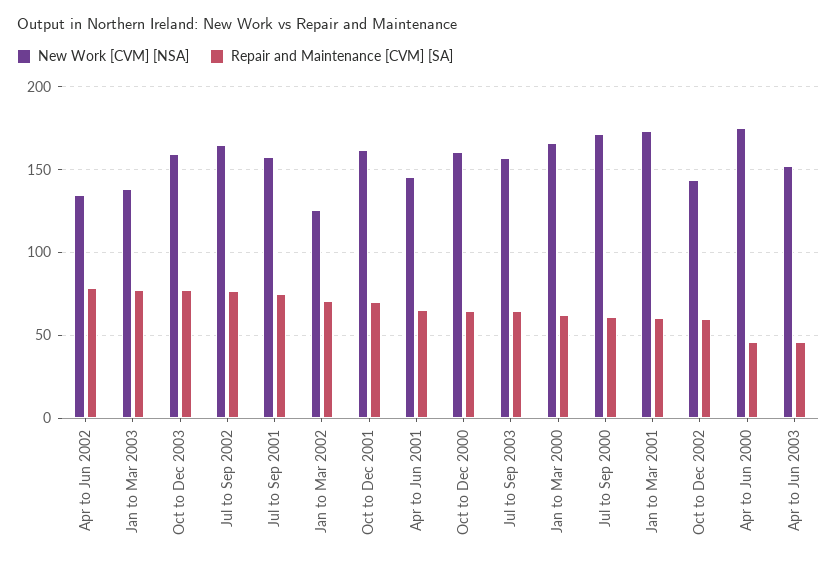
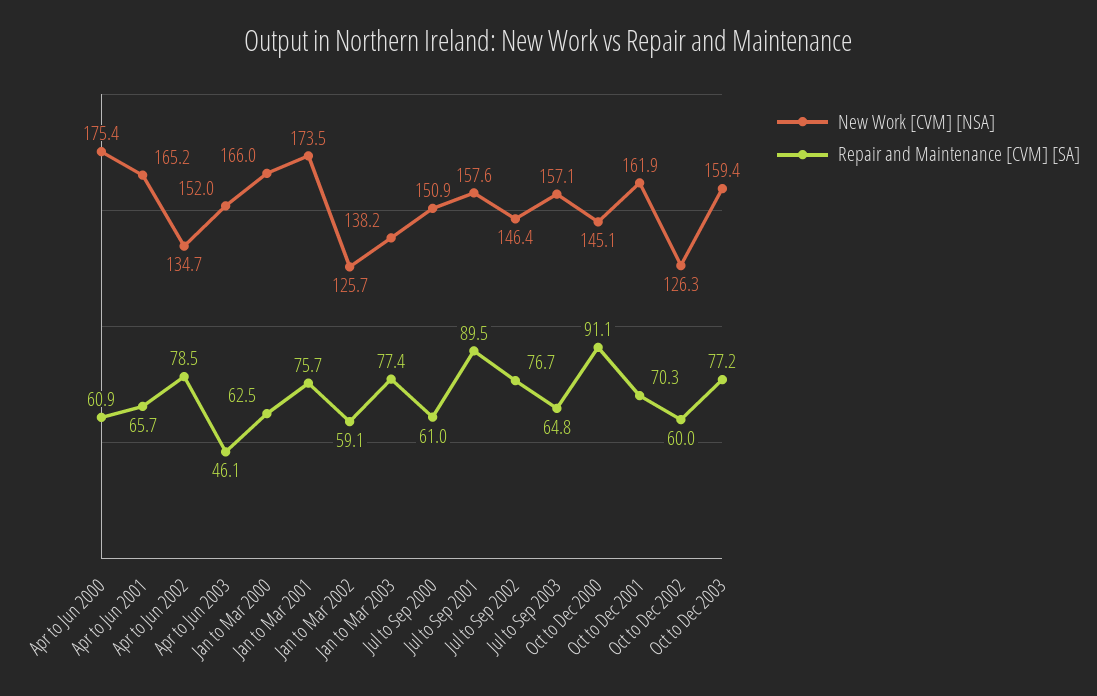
New Work [CVM] [NSA], Jul to Sep 2002: 165 -> 146.4
Repair and Maintenance [CVM] [SA], Jul to Sep 2001: 75 -> 89.5
Repair and Maintenance [CVM] [SA], Jan to Mar 2002: 70 -> 59.1
New Work [CVM] [NSA], Apr to Jun 2001: 145 -> 165.2
New Work [CVM] [NSA], Oct to Dec 2000: 160 -> 145.1
Repair and Maintenance [CVM] [SA], Oct to Dec 2000: 65 -> 91.1
New Work [CVM] [NSA], Jul to Sep 2000: 170 -> 150.9
Repair and Maintenance [CVM] [SA], Jan to Mar 2001: 60 -> 75.7
New Work [CVM] [NSA], Oct to Dec 2002: 145 -> 126.3
Repair and Maintenance [CVM] [SA], Apr to Jun 2000: 45 -> 60.9

